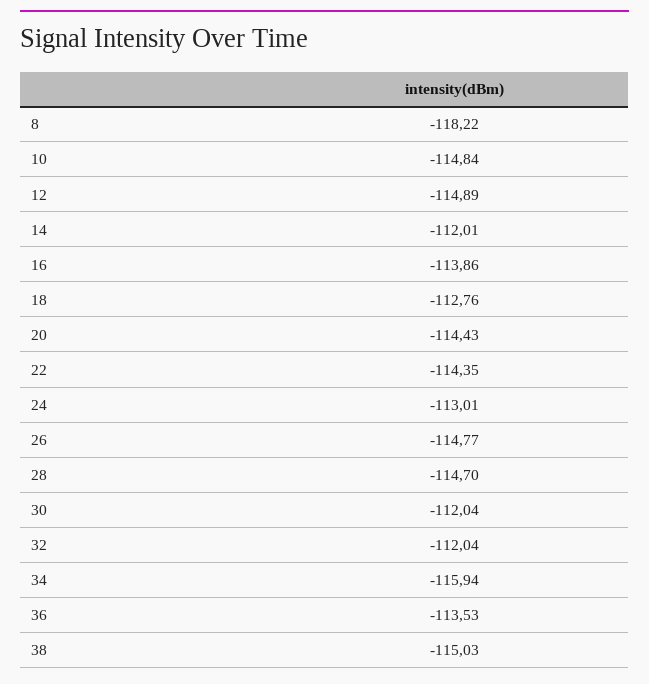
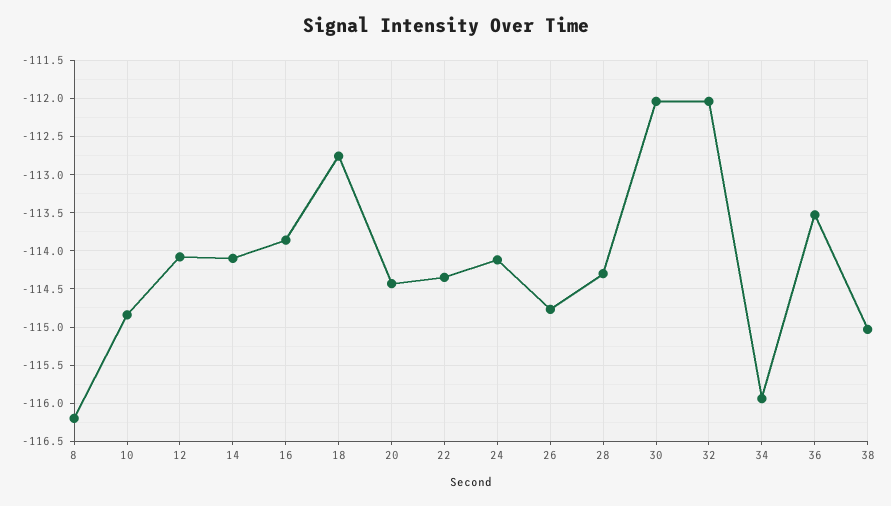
8: -118.22 -> -116.2
12: -114.89 -> -114.1
14: -112.01 -> -114.1
24: -113.01 -> -114.1
28: -114.7 -> -114.3

